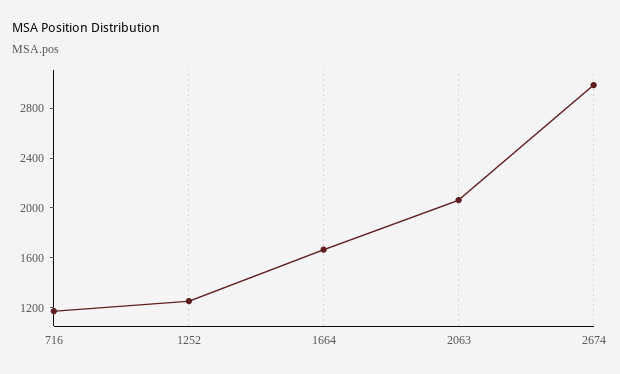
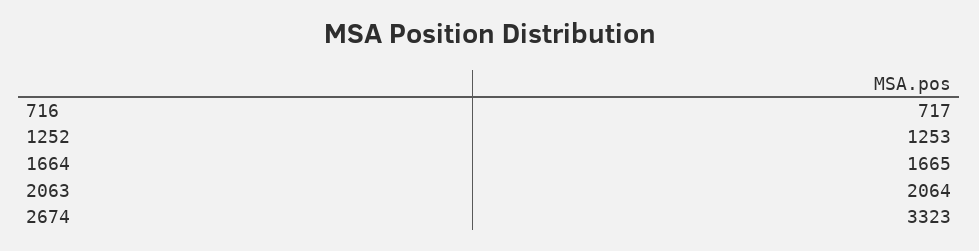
716: 1200 -> 717
2674: 3000 -> 3323

